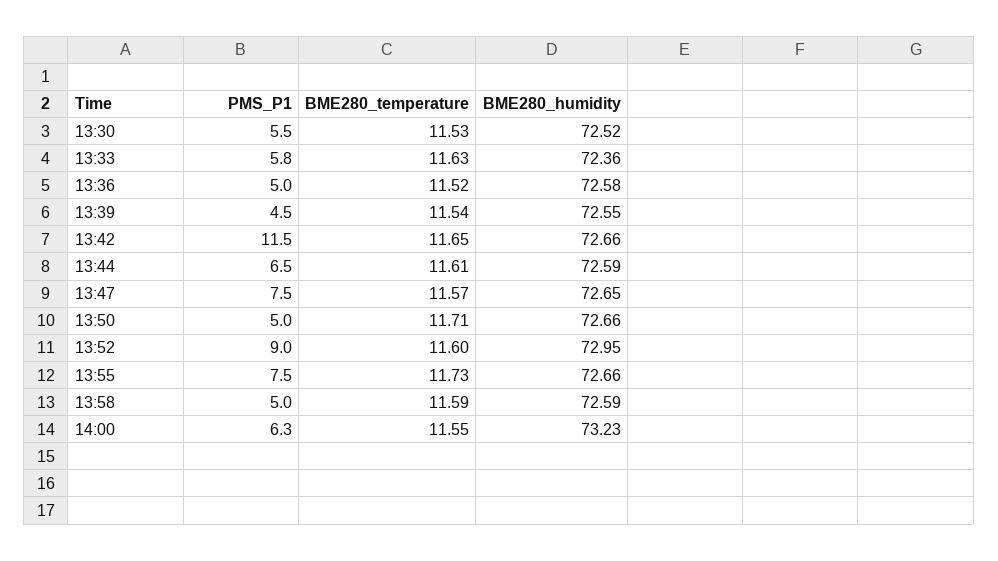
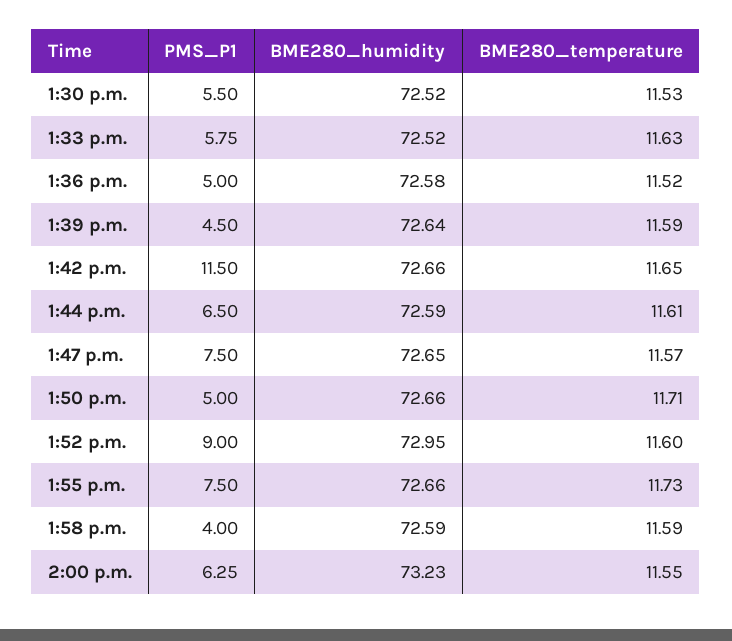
BME280_humidity, 13:33: 72.36 -> 72.52
BME280_temperature, 13:39: 11.54 -> 11.59
BME280_humidity, 13:39: 72.55 -> 72.64
PMS_P1, 13:58: 5 -> 4

